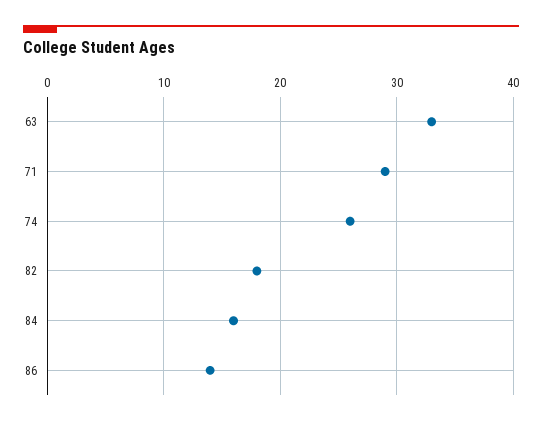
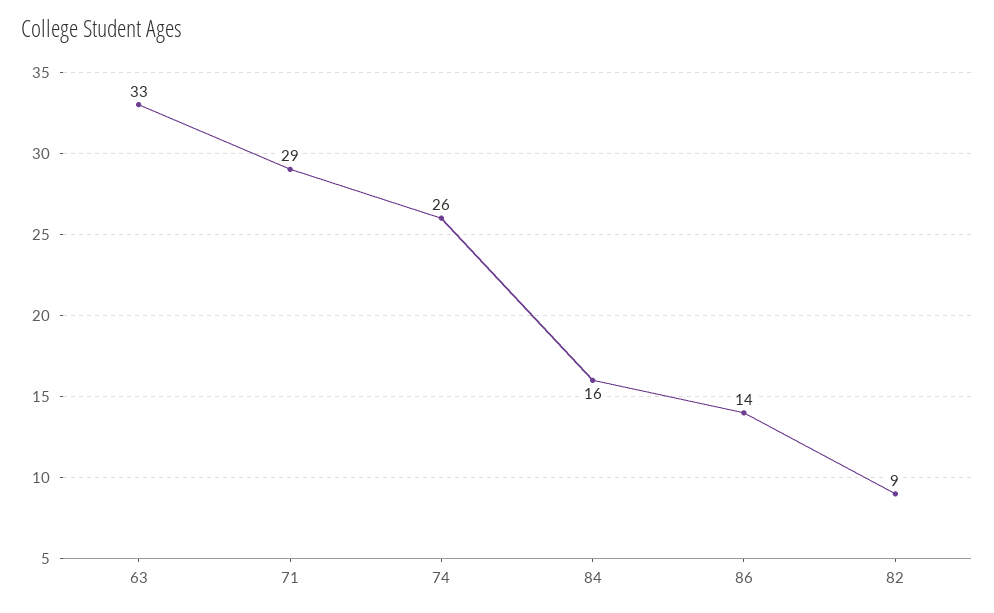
82: 18 -> 9

